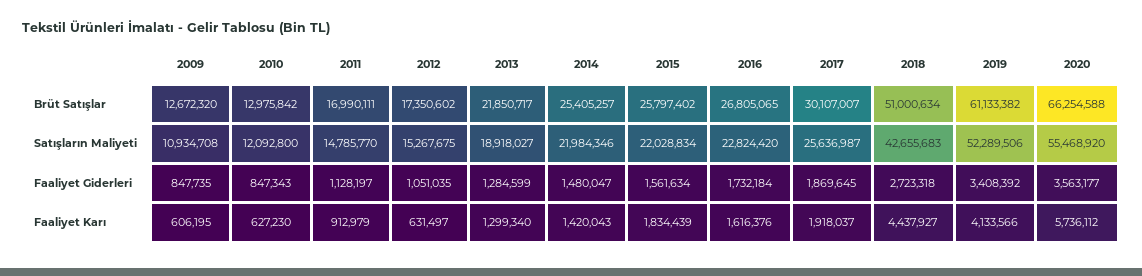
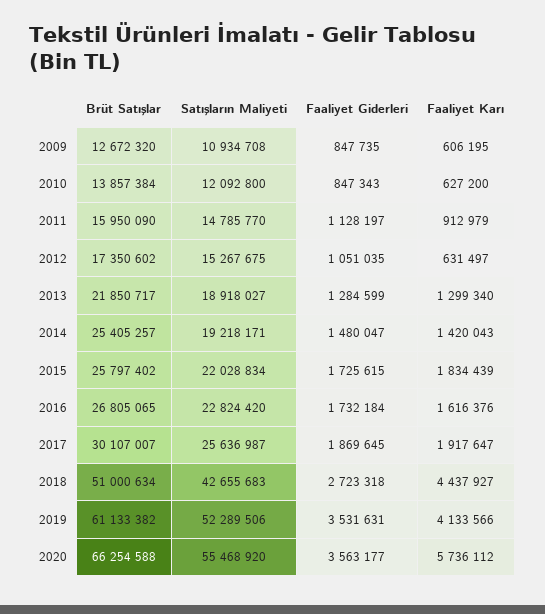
2010, Brüt Satışlar: 12975842 -> 13857384
2011, Brüt Satışlar: 16990111 -> 15950090
2014, Satışların Maliyeti: 21984346 -> 19218171
2015, Faaliyet Giderleri: 1561634 -> 1725615
2019, Faaliyet Giderleri: 3408392 -> 3531631
2010, Faaliyet Karı: 627230 -> 627200
2017, Faaliyet Karı: 1918037 -> 1917647

